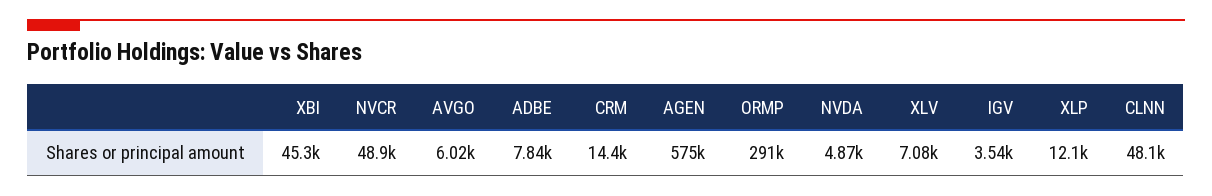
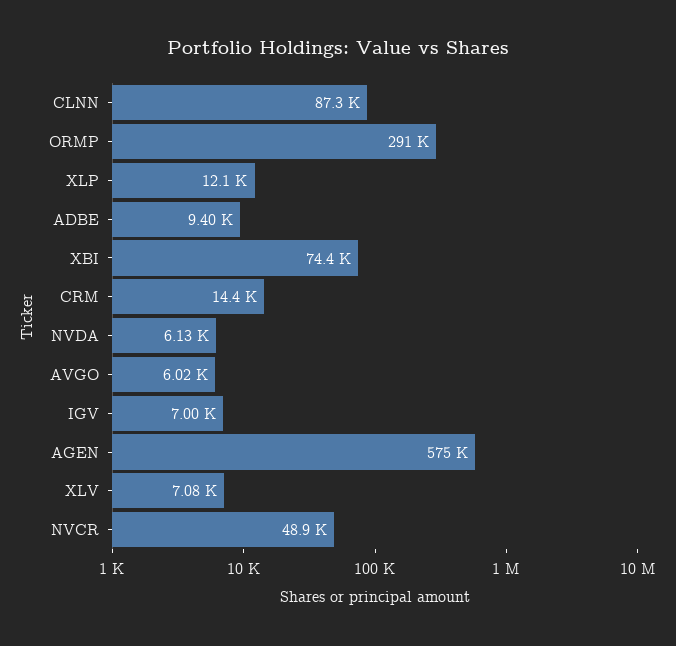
XBI: 45300 -> 74400
ADBE: 7840 -> 9400
NVDA: 4870 -> 6130
IGV: 3540 -> 7000
CLNN: 48100 -> 87300

